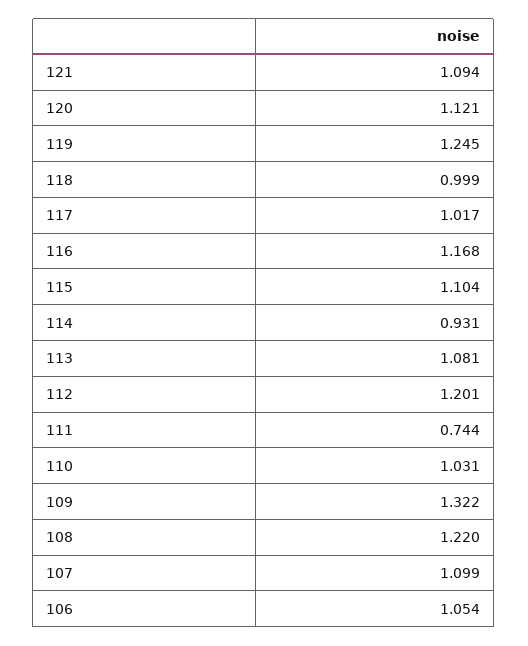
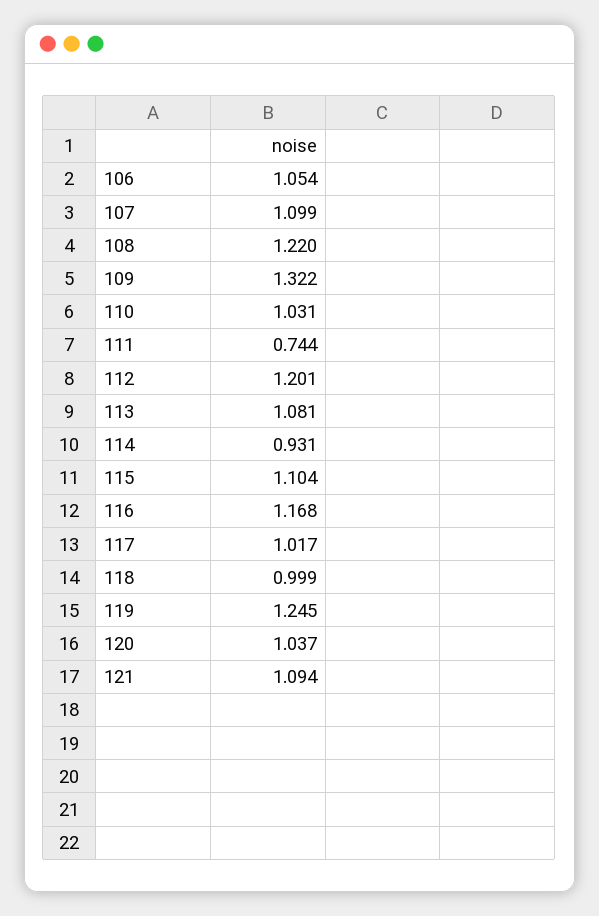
120: 1.121 -> 1.037

